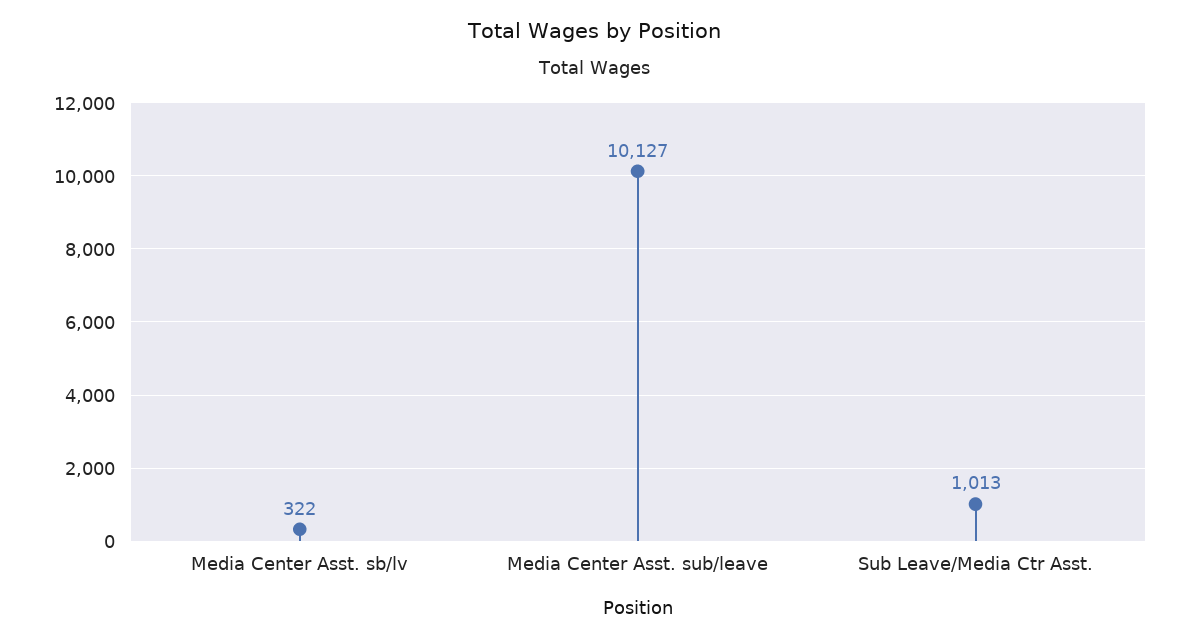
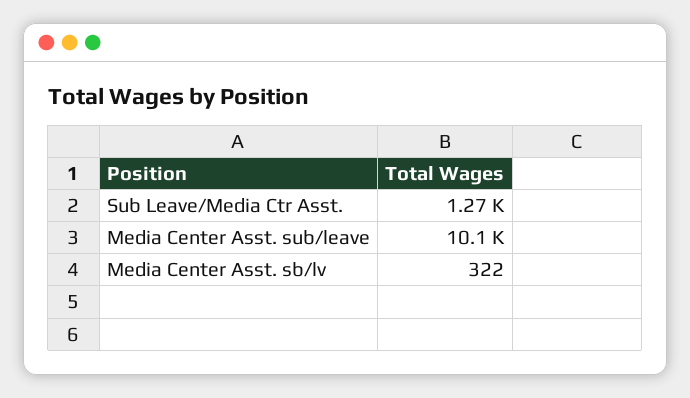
Sub Leave/Media Ctr Asst.: 1013 -> 1270

